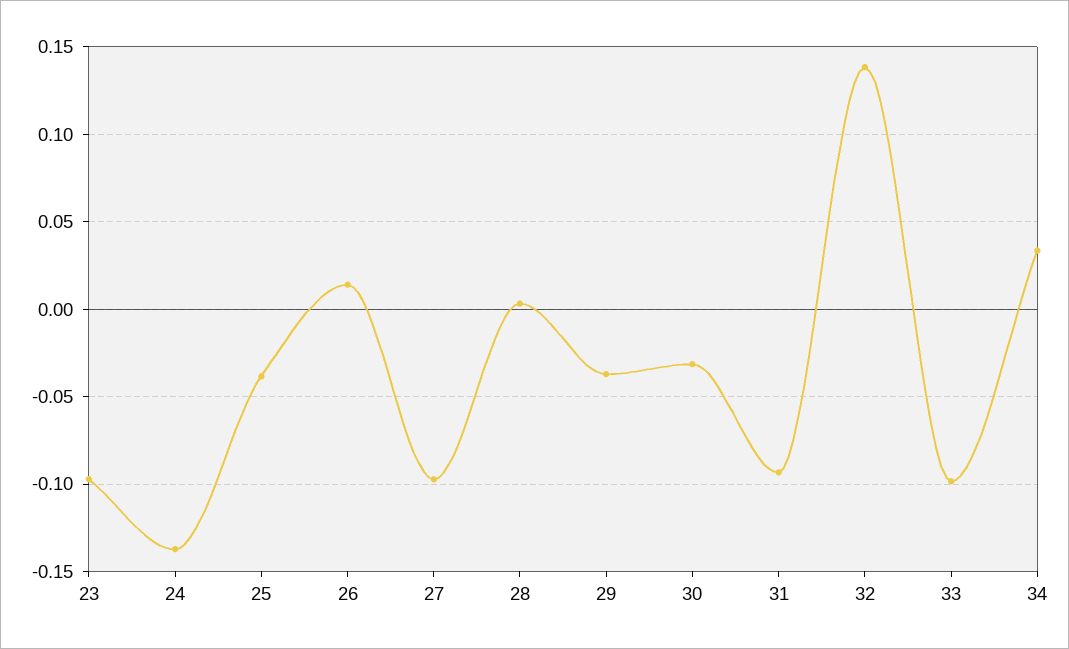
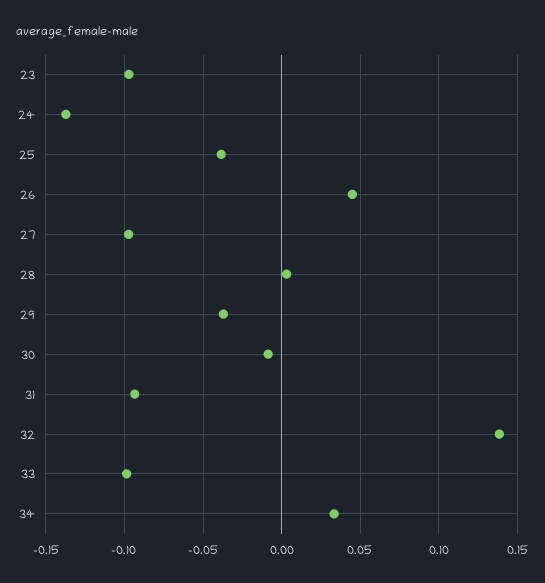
26: 0.015 -> 0.045
30: -0.03 -> -0.01

